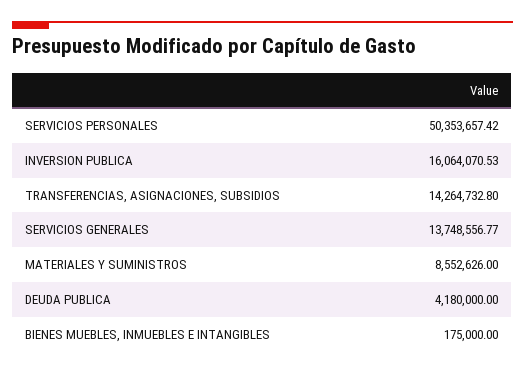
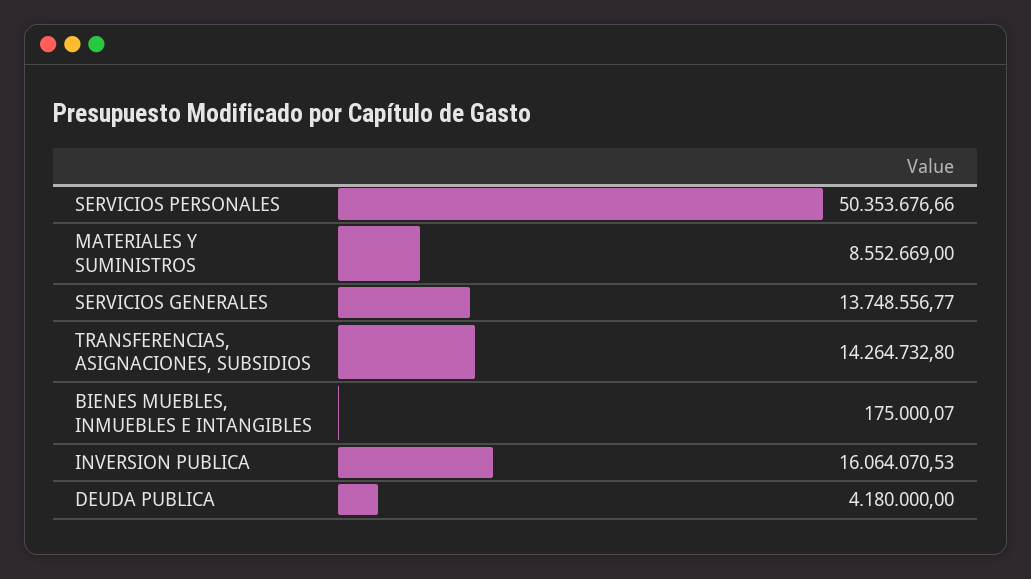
SERVICIOS PERSONALES: 50353657.42 -> 50353676.66
MATERIALES Y SUMINISTROS: 8552626 -> 8552669
BIENES MUEBLES, INMUEBLES E INTANGIBLES: 175000 -> 175000.07

